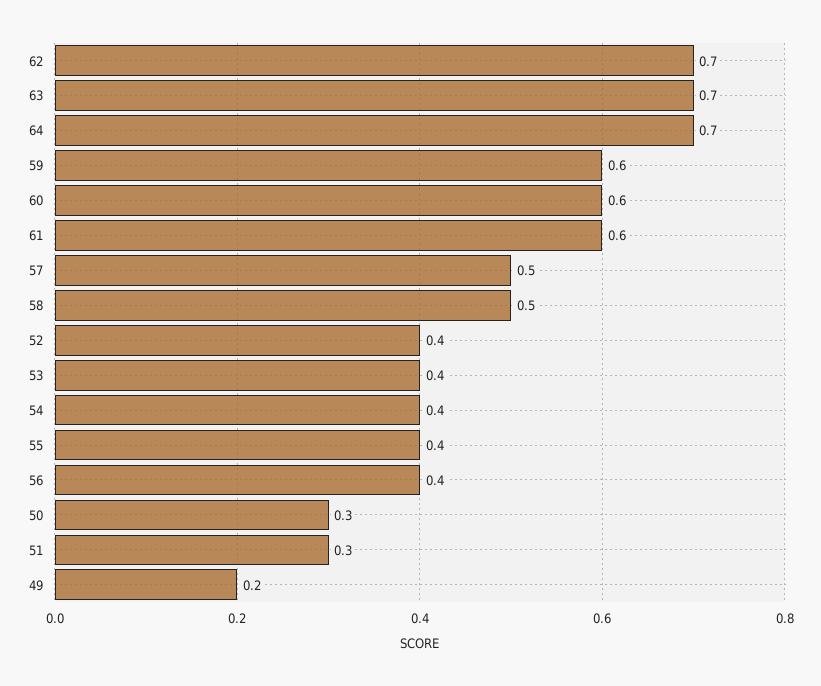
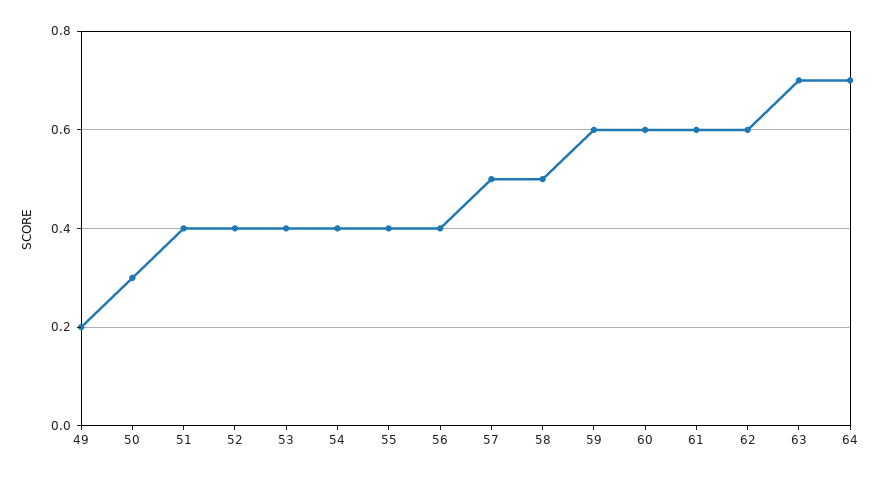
62: 0.7 -> 0.6
51: 0.3 -> 0.4

